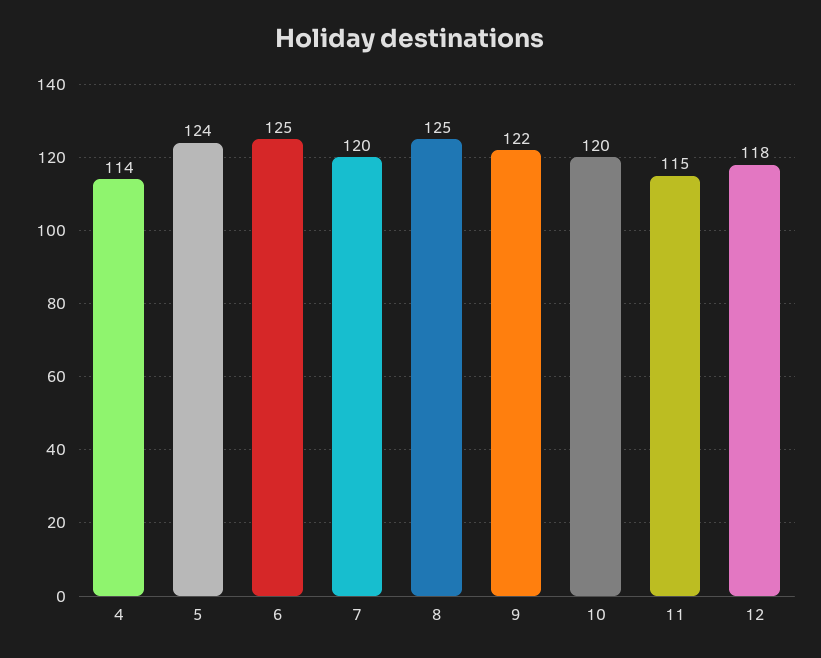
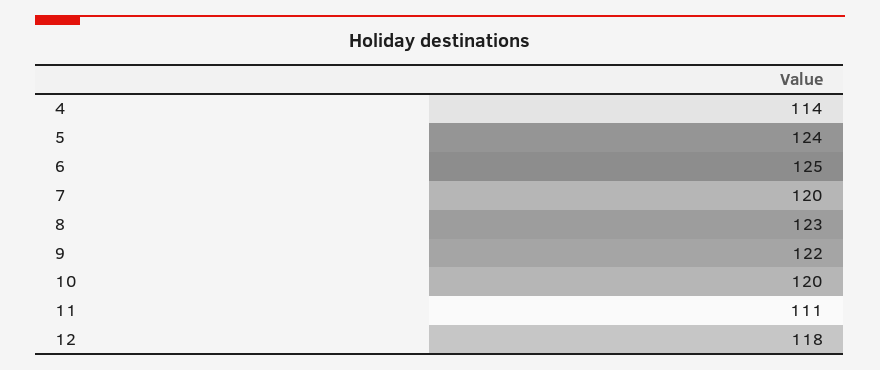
8: 125 -> 123
11: 115 -> 111

